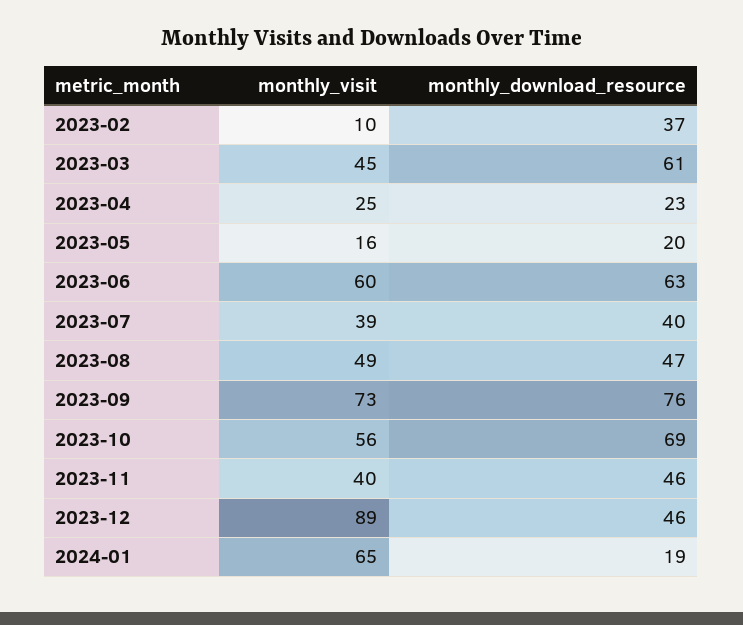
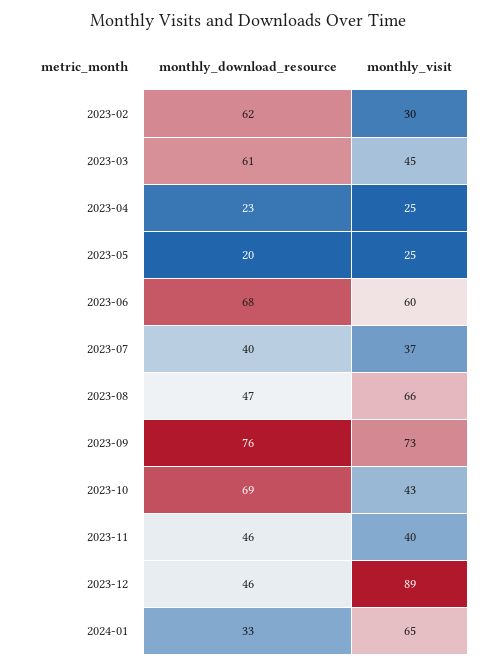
monthly_visit, 2023-02: 10 -> 30
monthly_download_resource, 2023-02: 37 -> 62
monthly_visit, 2023-05: 16 -> 25
monthly_download_resource, 2023-06: 63 -> 68
monthly_visit, 2023-07: 39 -> 37
monthly_visit, 2023-08: 49 -> 66
monthly_visit, 2023-10: 56 -> 43
monthly_download_resource, 2024-01: 19 -> 33

